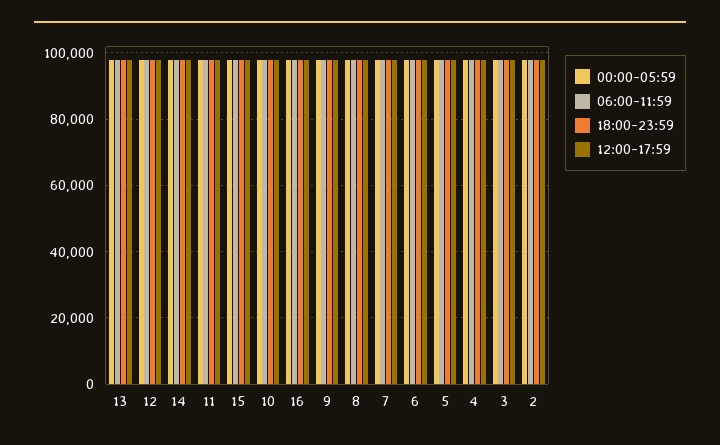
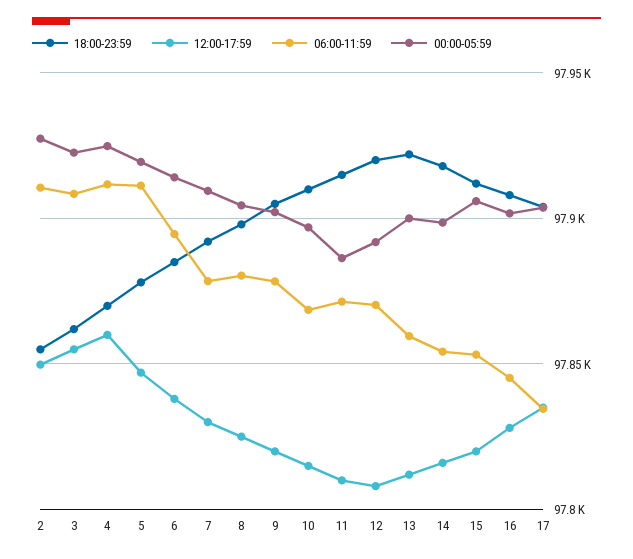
18:00-23:59, 17: none -> 97905
12:00-17:59, 17: none -> 97835
06:00-11:59, 17: none -> 97835
00:00-05:59, 17: none -> 97905

